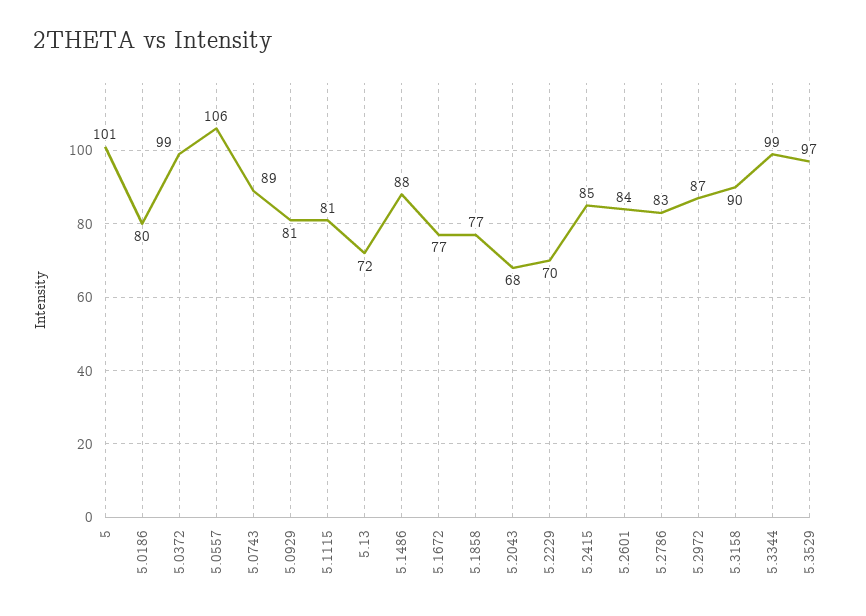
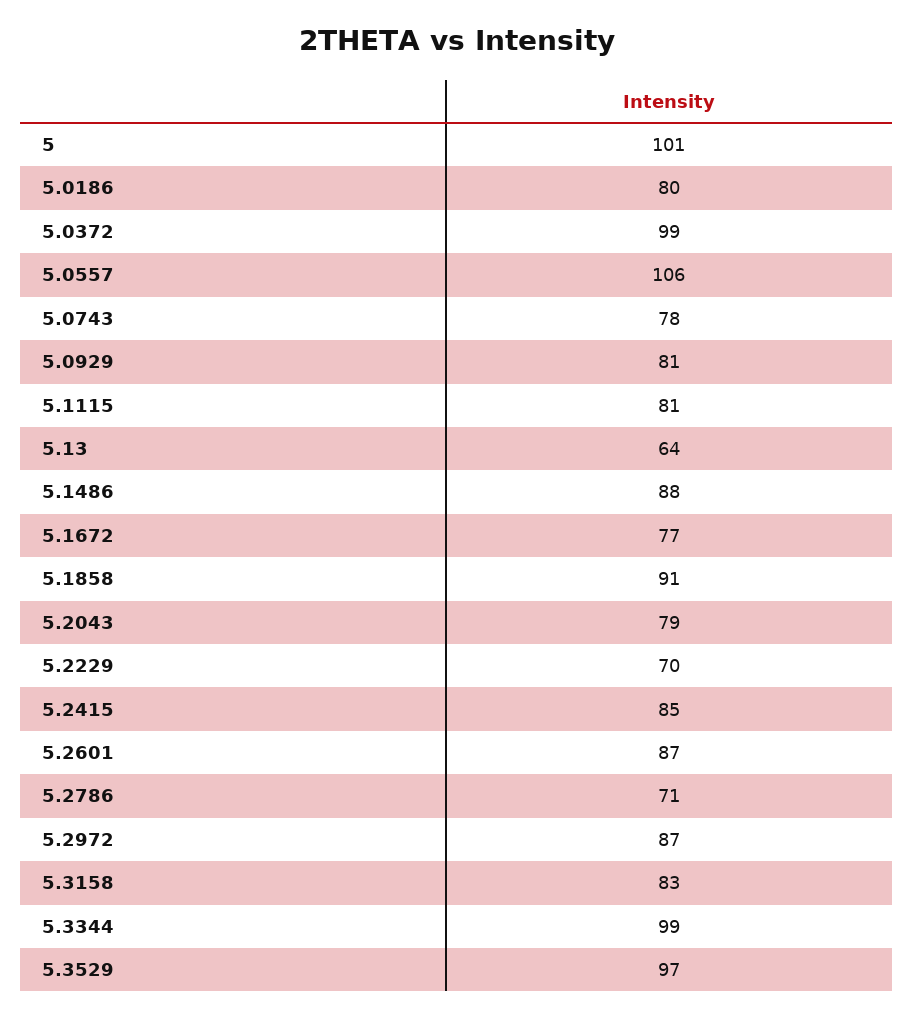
5.0743: 89 -> 78
5.13: 72 -> 64
5.1858: 77 -> 91
5.2043: 68 -> 79
5.2601: 84 -> 87
5.2786: 83 -> 71
5.3158: 90 -> 83

